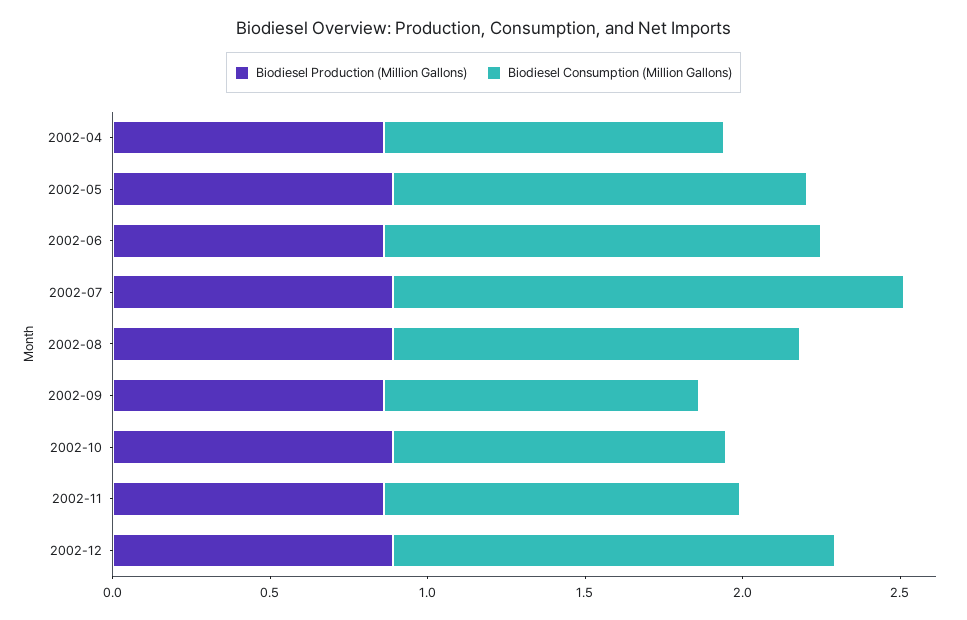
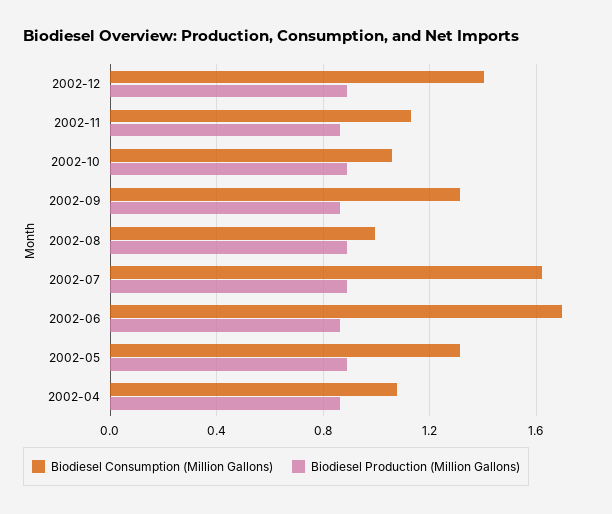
Biodiesel Consumption (Million Gallons), 2002-06: 1.4 -> 1.7
Biodiesel Consumption (Million Gallons), 2002-08: 1.3 -> 1
Biodiesel Consumption (Million Gallons), 2002-09: 1 -> 1.3

